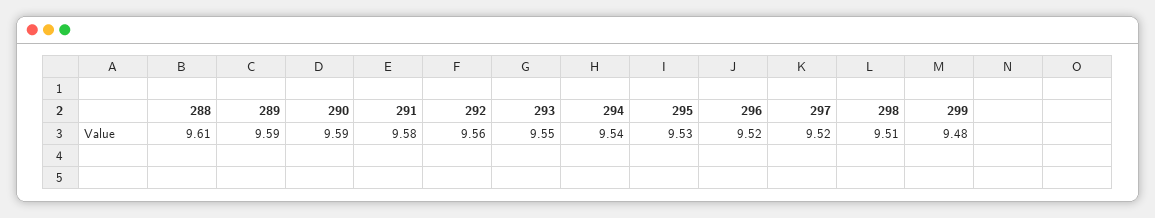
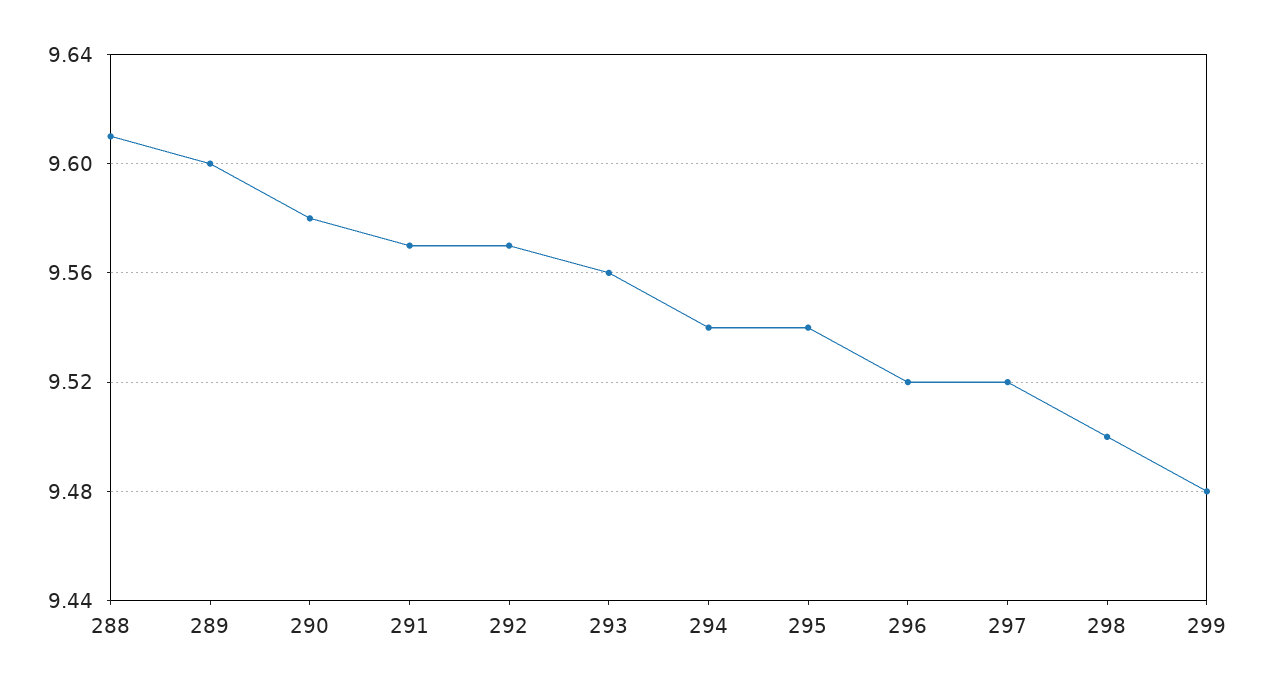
289: 9.59 -> 9.6
290: 9.59 -> 9.58
291: 9.58 -> 9.57
292: 9.56 -> 9.57
293: 9.55 -> 9.56
295: 9.53 -> 9.54
298: 9.51 -> 9.5

